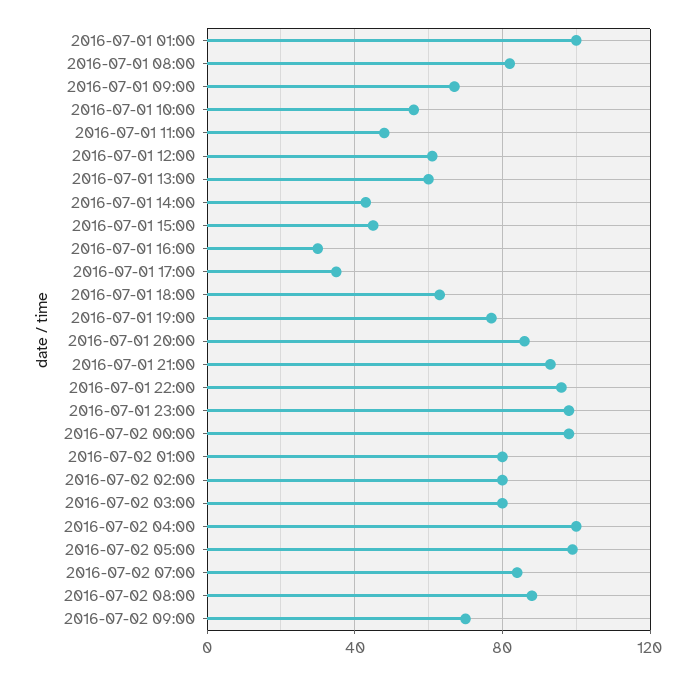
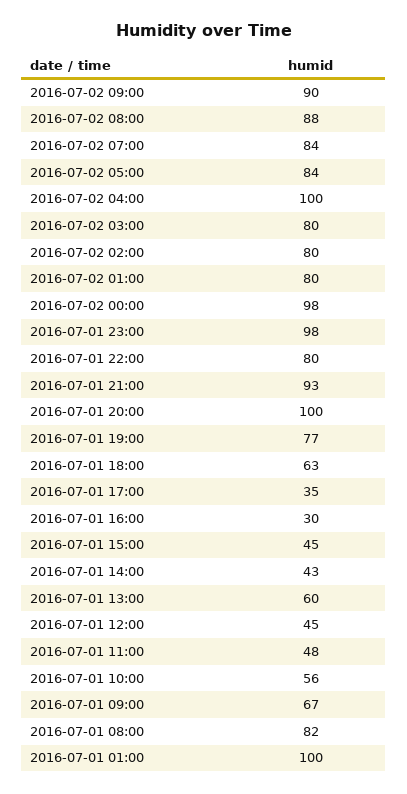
2016-07-01 12:00: 60 -> 45
2016-07-01 20:00: 85 -> 100
2016-07-01 22:00: 95 -> 80
2016-07-02 05:00: 100 -> 84
2016-07-02 09:00: 70 -> 90

